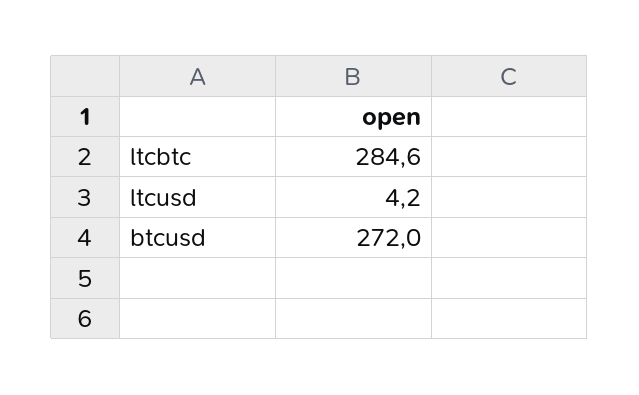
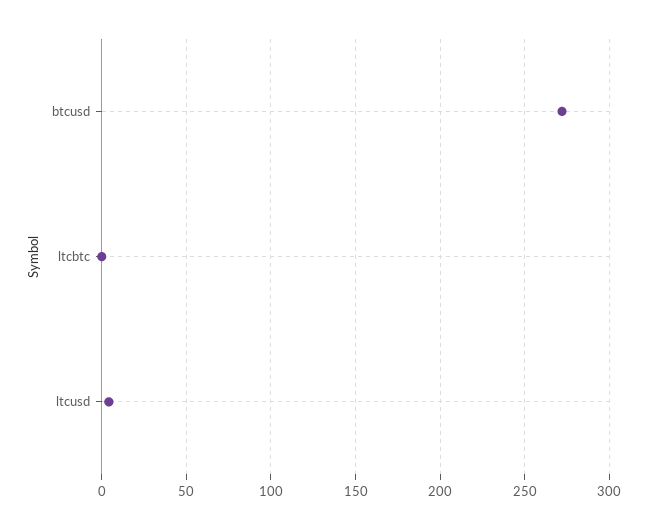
ltcbtc: 284.6 -> 0

